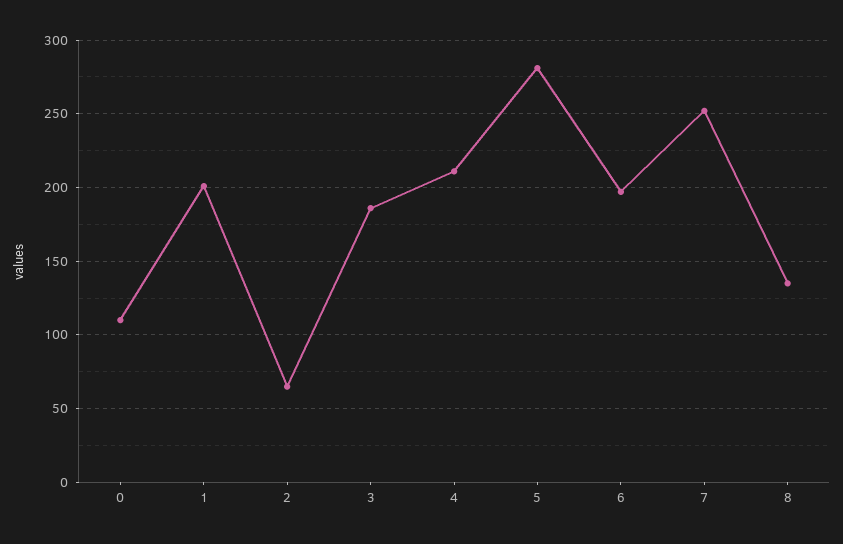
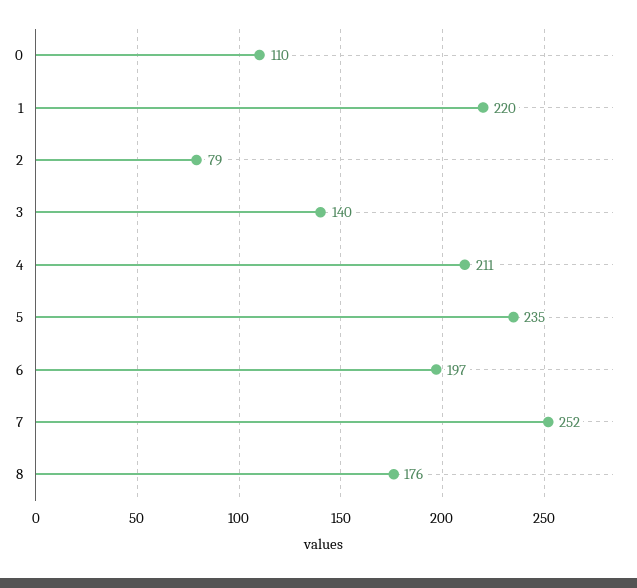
1: 200 -> 220
2: 65 -> 79
3: 185 -> 140
5: 280 -> 235
8: 135 -> 176

